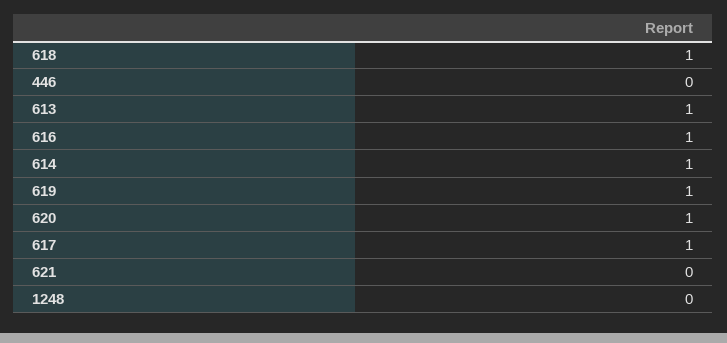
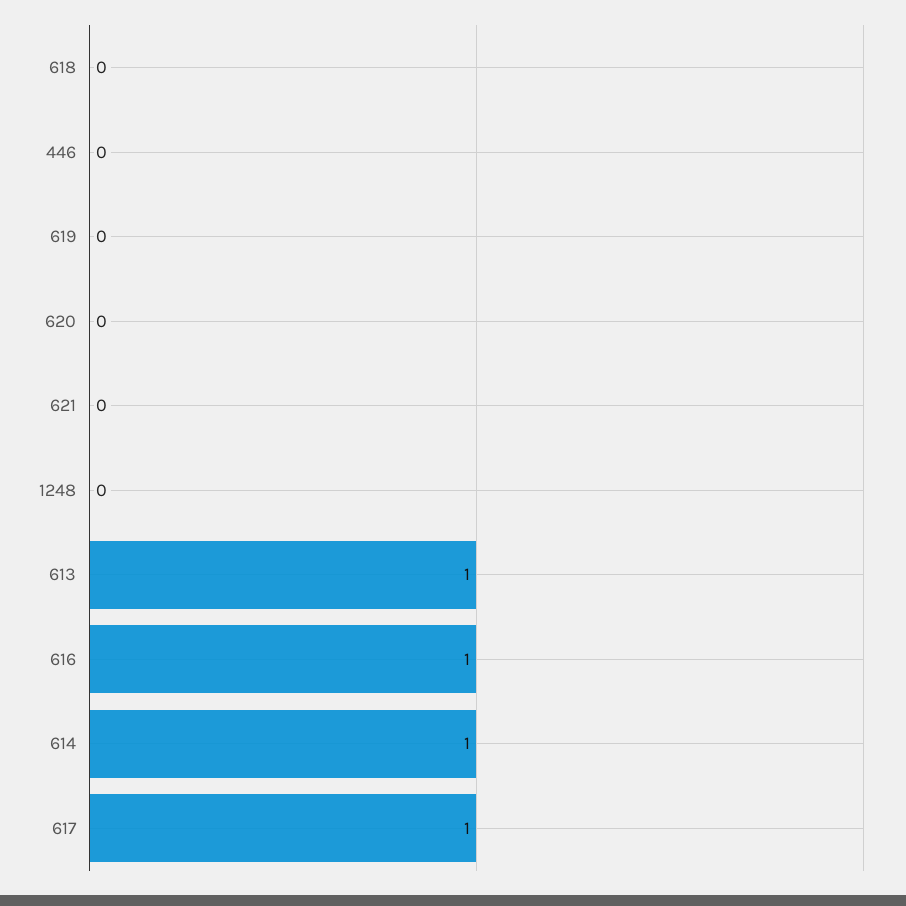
618: 1 -> 0
619: 1 -> 0
620: 1 -> 0

